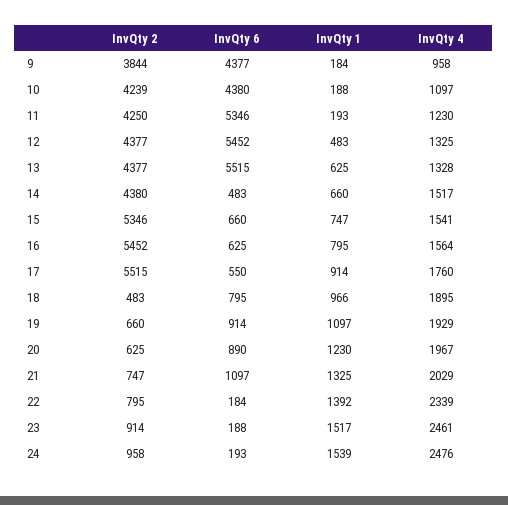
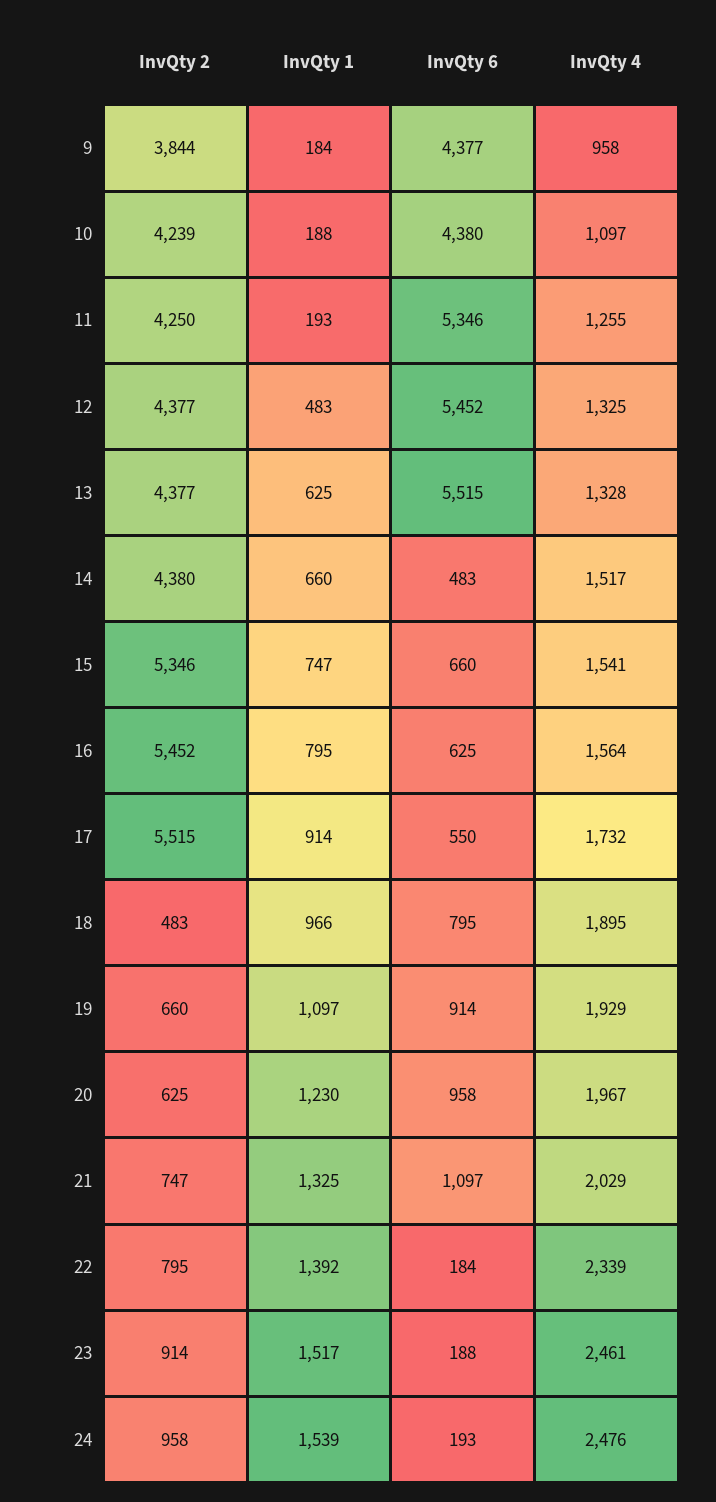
InvQty 4, 11: 1230 -> 1255
InvQty 4, 17: 1760 -> 1732
InvQty 6, 20: 890 -> 958

